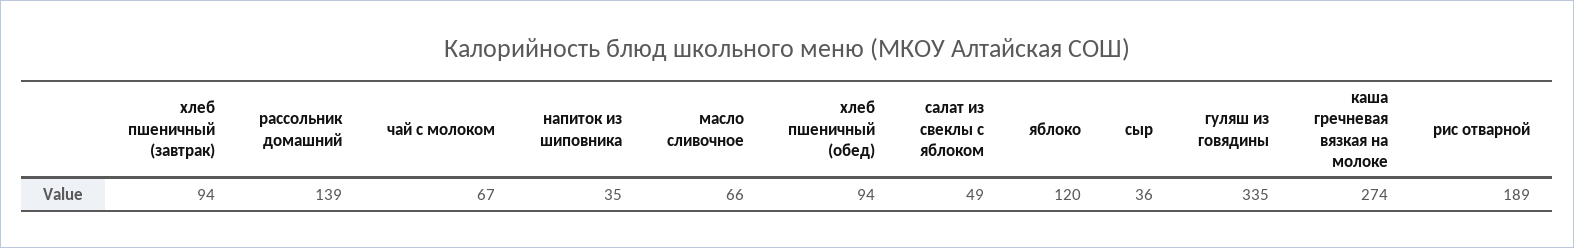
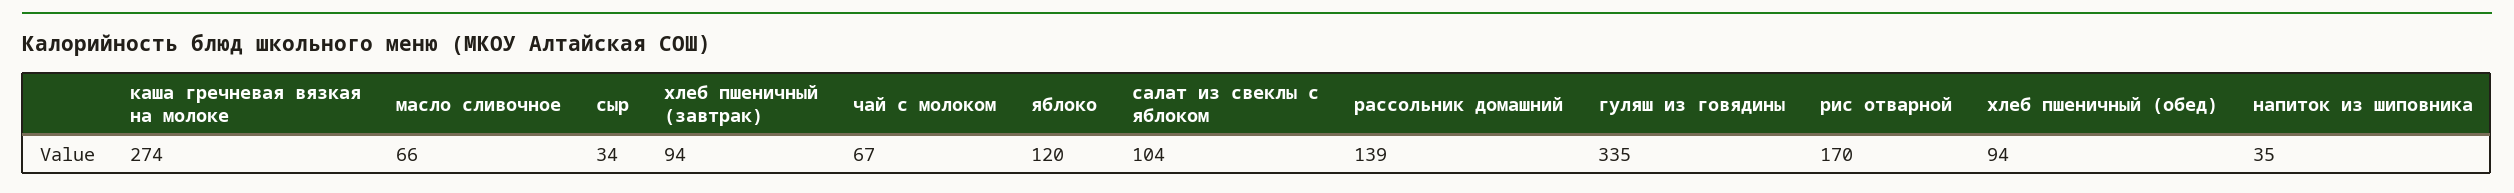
салат из свеклы с яблоком: 49 -> 104
сыр: 36 -> 34
рис отварной: 189 -> 170

